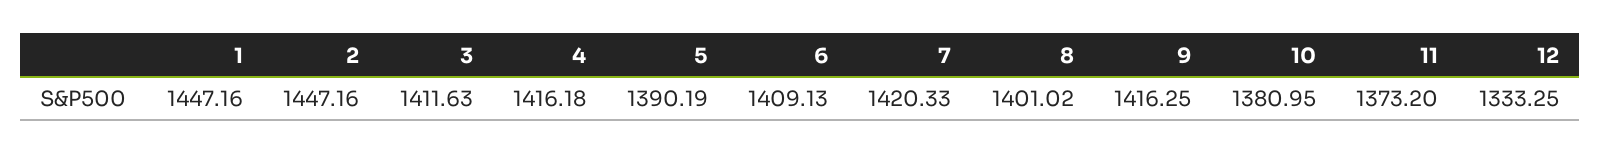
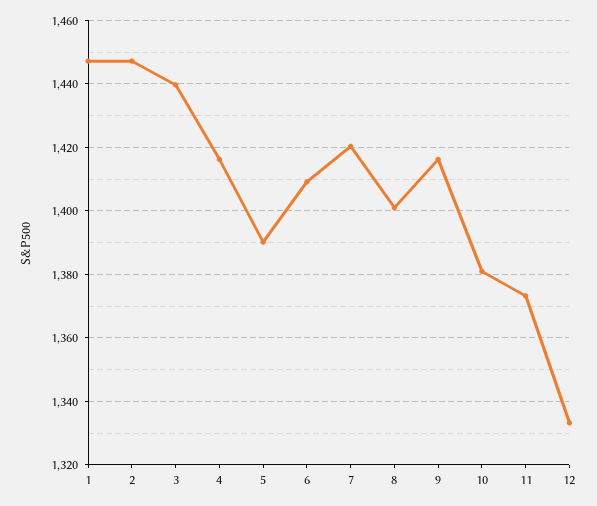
3: 1411.63 -> 1440

